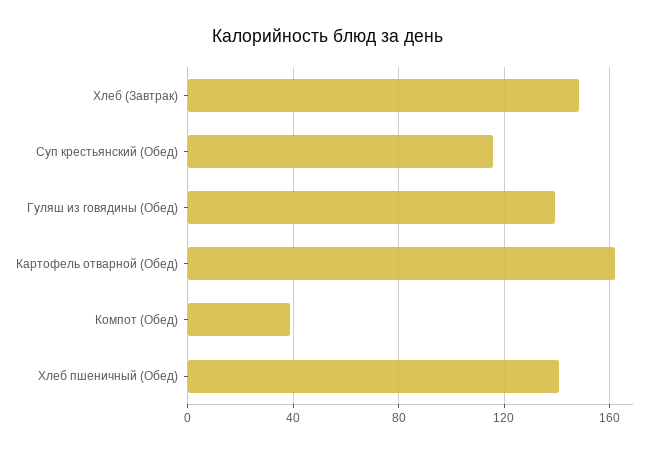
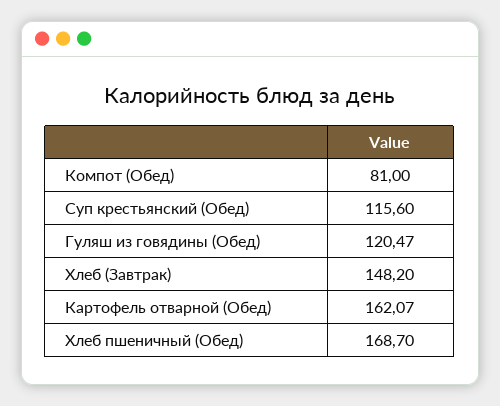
Гуляш из говядины (Обед): 140 -> 120.47
Компот (Обед): 40 -> 81
Хлеб пшеничный (Обед): 140 -> 168.7

